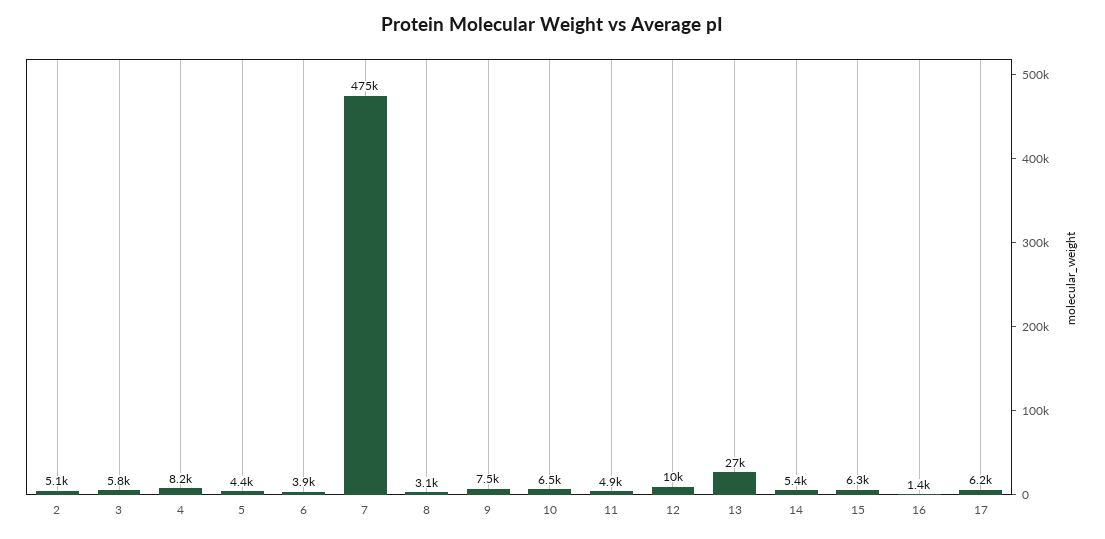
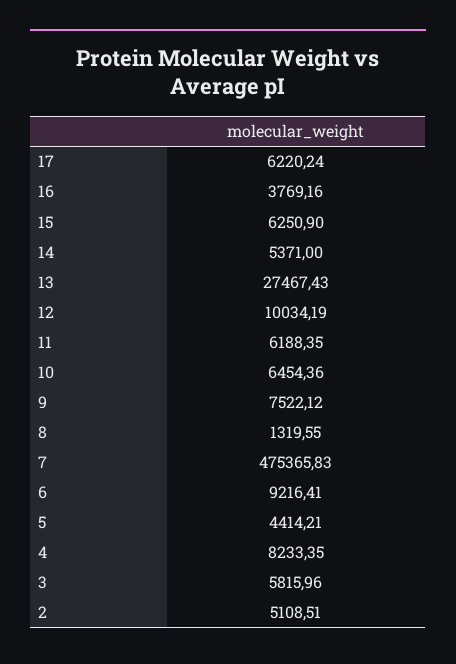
6: 3900 -> 9216.41
8: 3100 -> 1319.55
11: 4900 -> 6188.35
16: 1400 -> 3769.16

